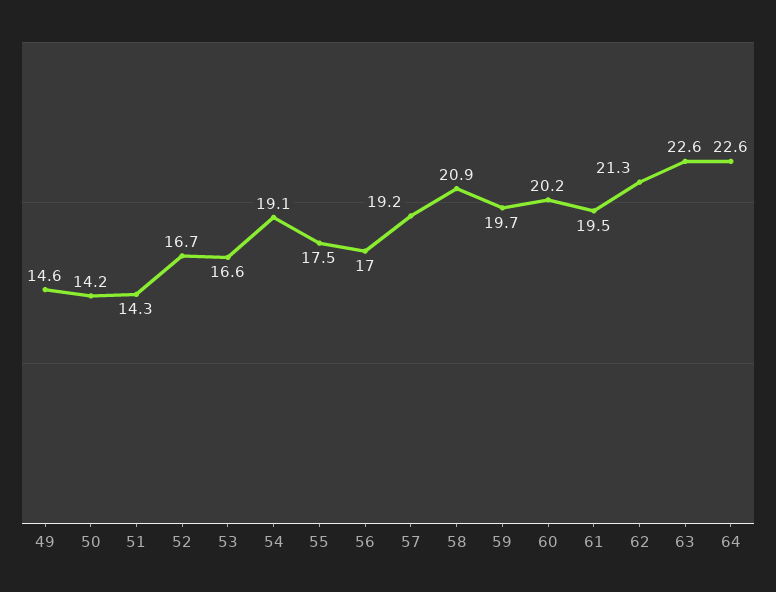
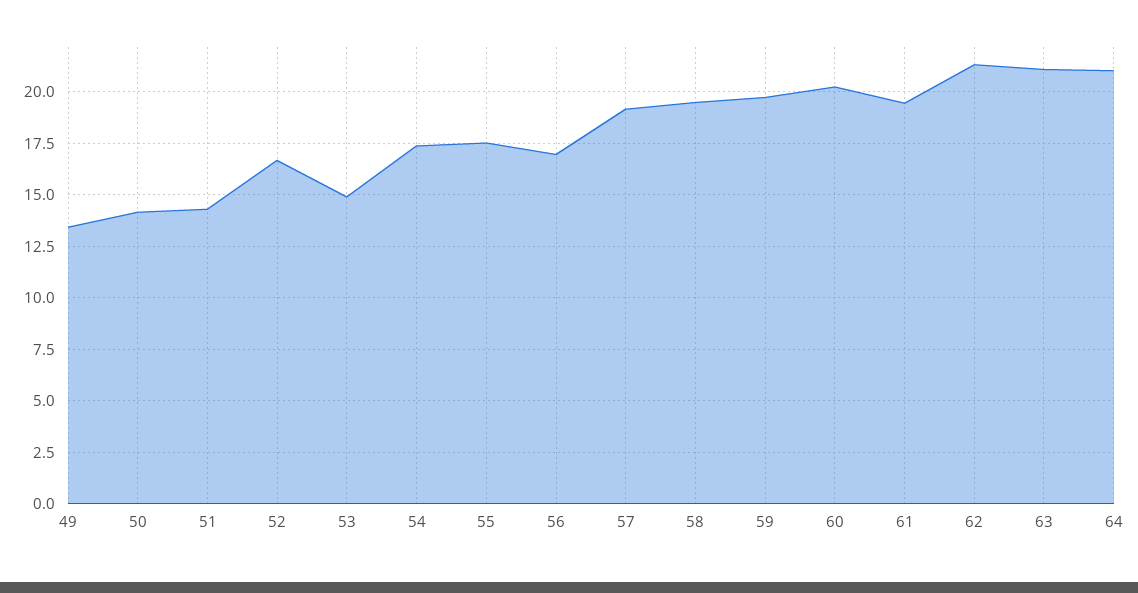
49: 14.6 -> 13.5
53: 16.6 -> 15
54: 19.1 -> 17.5
58: 20.9 -> 19.5
63: 22.6 -> 21
64: 22.6 -> 21

